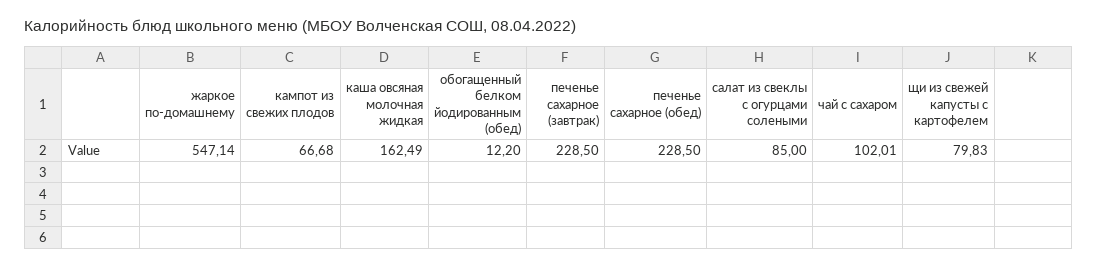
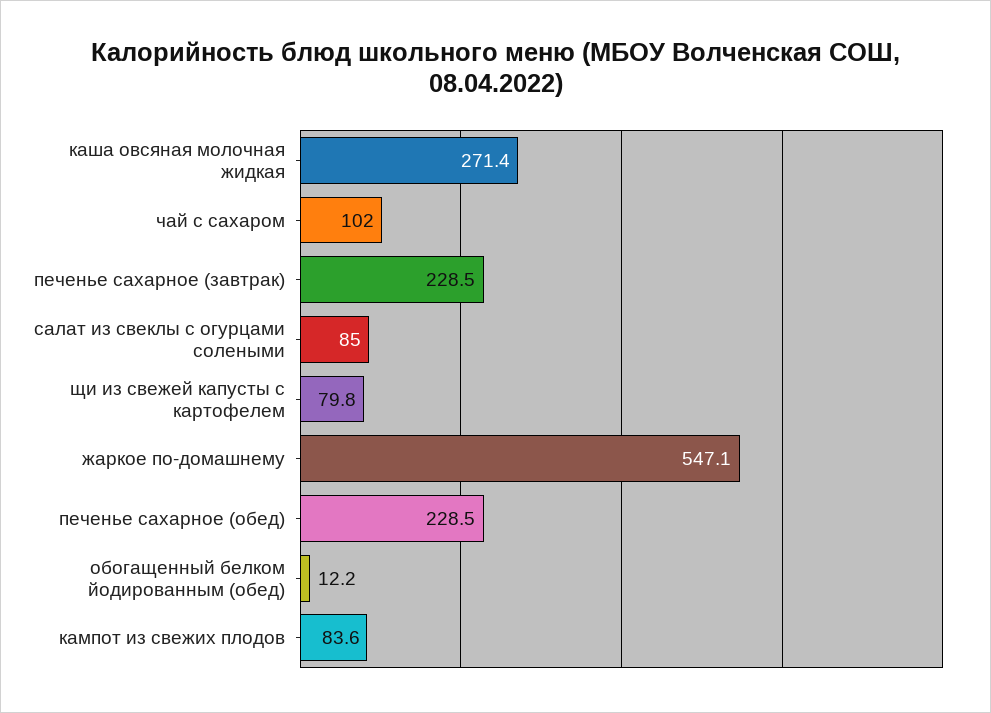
кампот из свежих плодов: 66.68 -> 83.6
каша овсяная молочная жидкая: 162.49 -> 271.4

